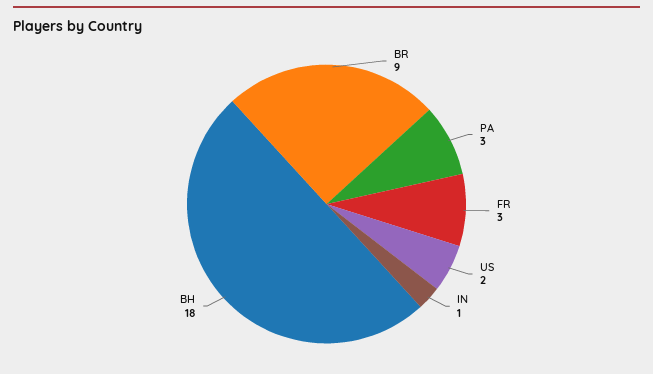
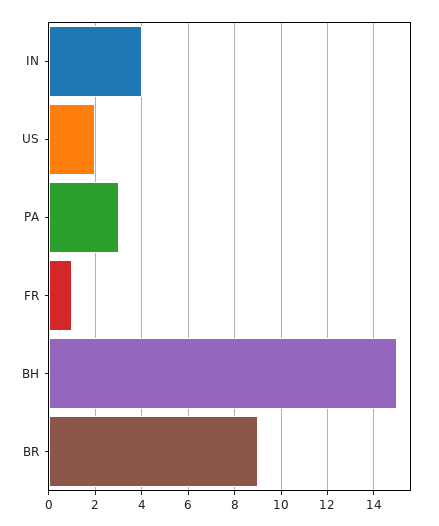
FR: 3 -> 1
IN: 1 -> 4
BH: 18 -> 15

